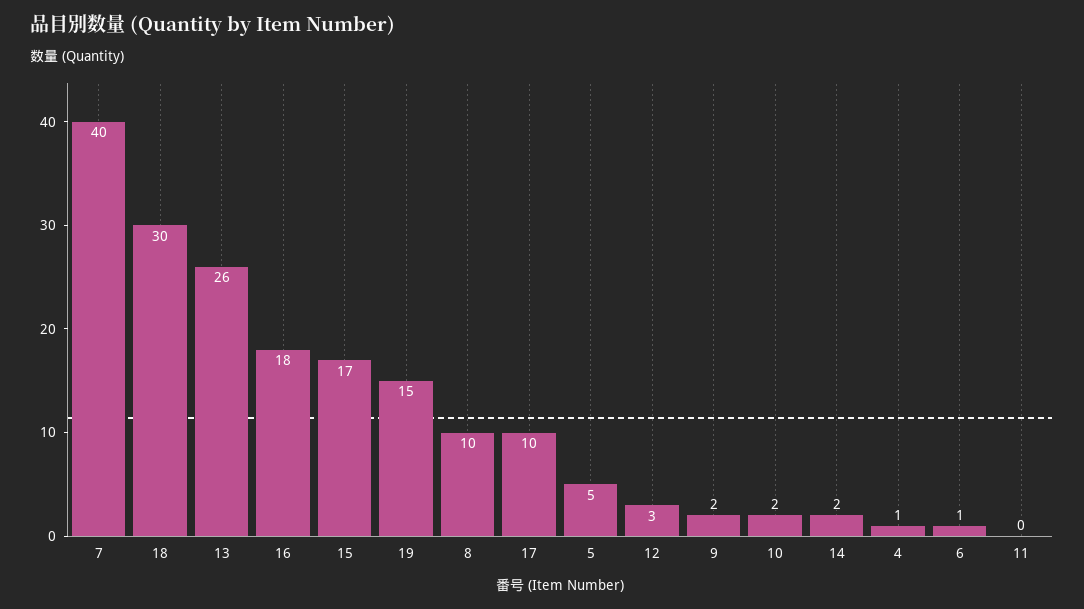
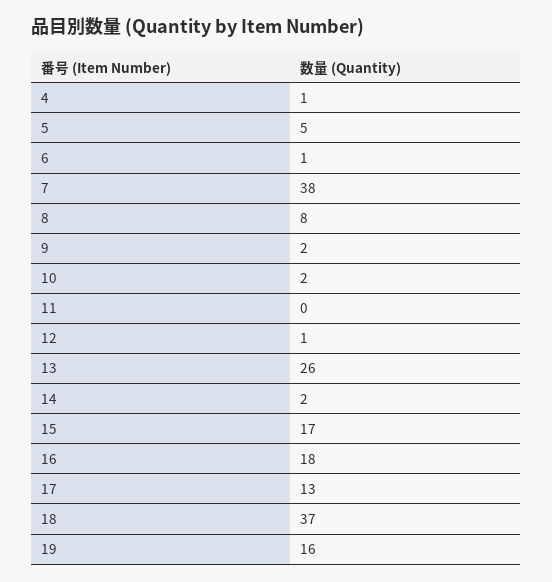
7: 40 -> 38
18: 30 -> 37
19: 15 -> 16
8: 10 -> 8
17: 10 -> 13
12: 3 -> 1

